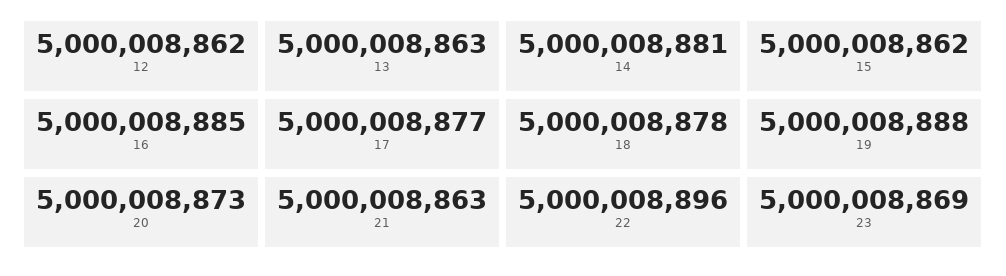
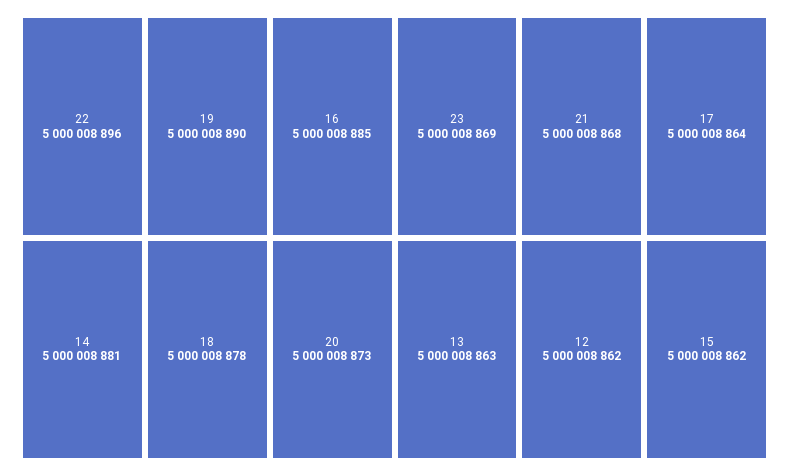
17: 5000008877 -> 5000008864
19: 5000008888 -> 5000008890
21: 5000008863 -> 5000008868

